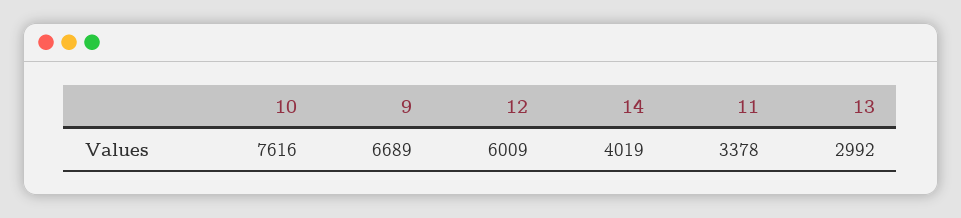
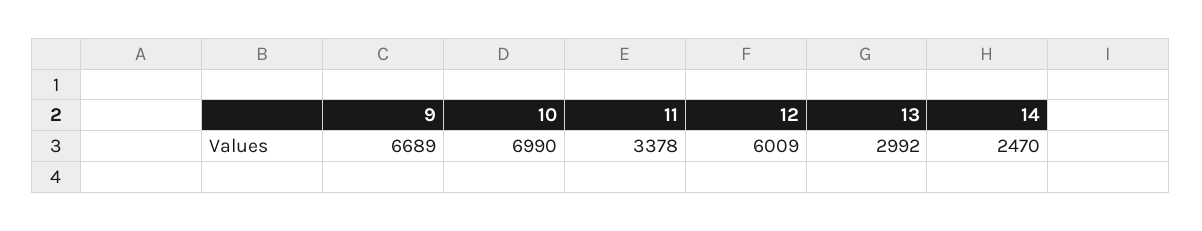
10: 7616 -> 6990
14: 4019 -> 2470

